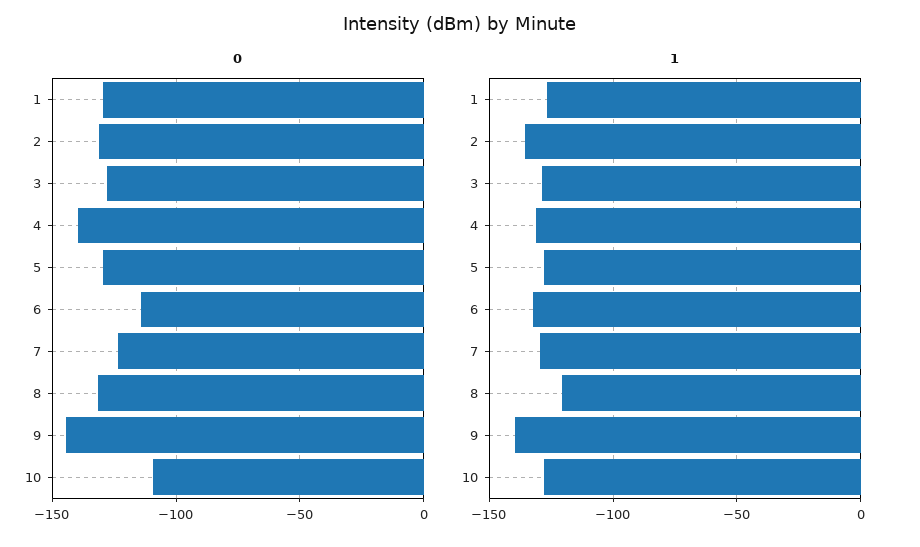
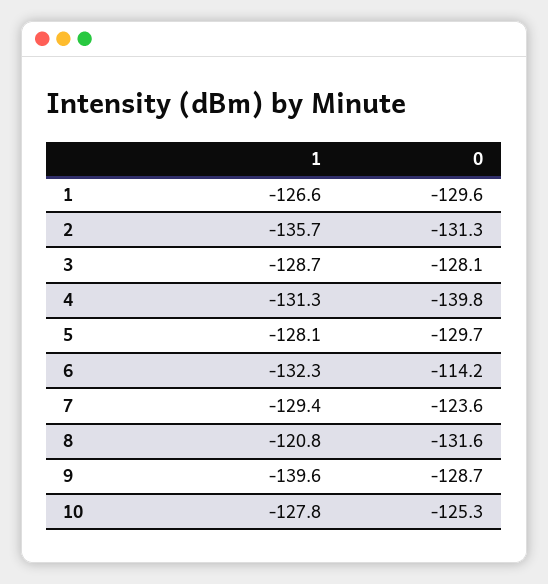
0, 9: -145 -> -128.7
0, 10: -110 -> -125.3

